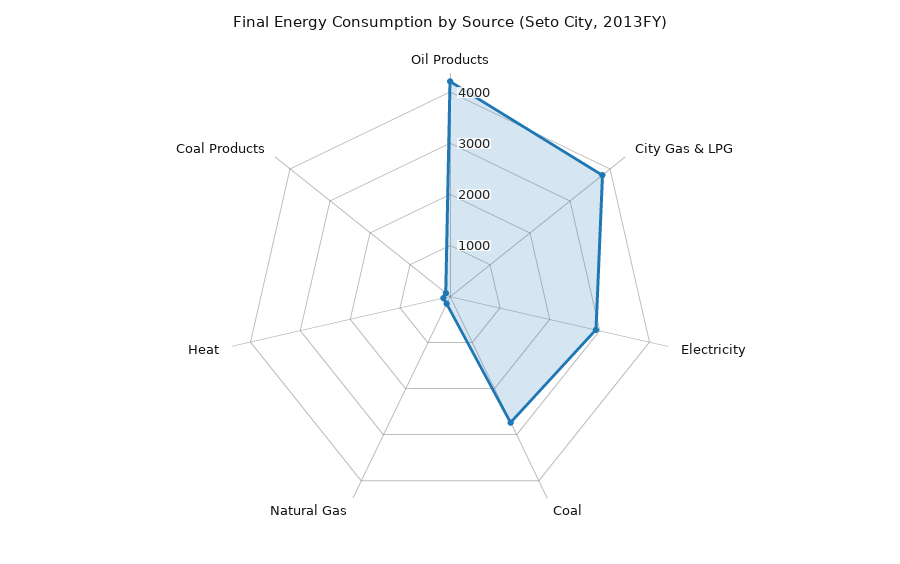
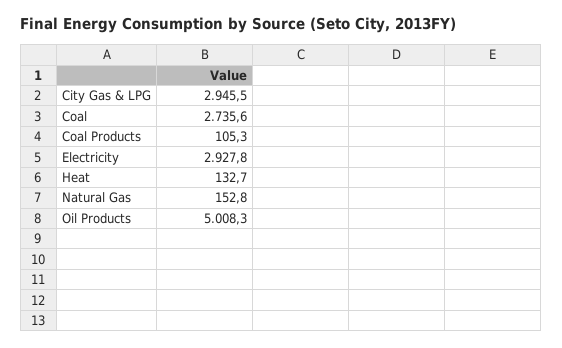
Oil Products: 4200 -> 5008.3
City Gas & LPG: 3800 -> 2945.5

